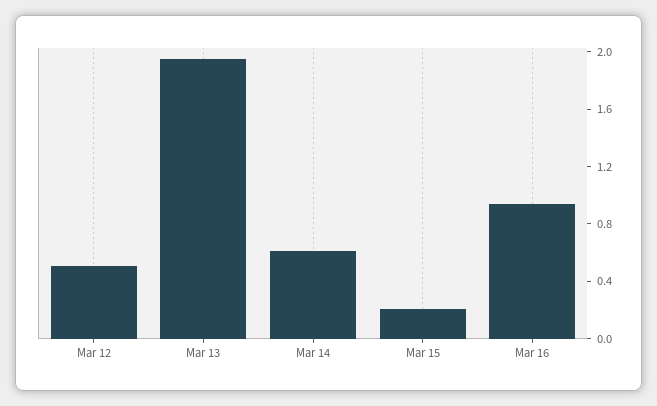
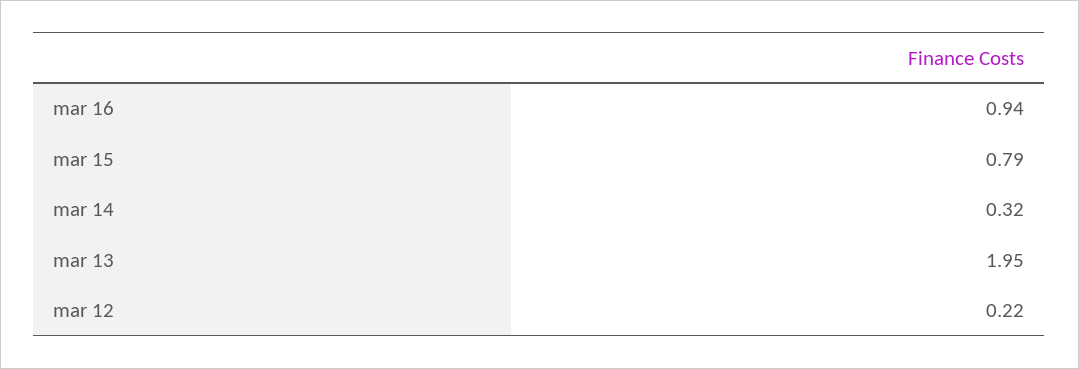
Mar 12: 0.5 -> 0.22
Mar 14: 0.6 -> 0.32
Mar 15: 0.2 -> 0.79

